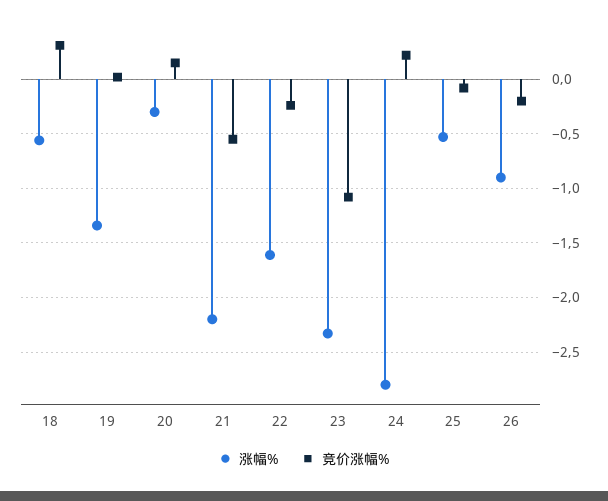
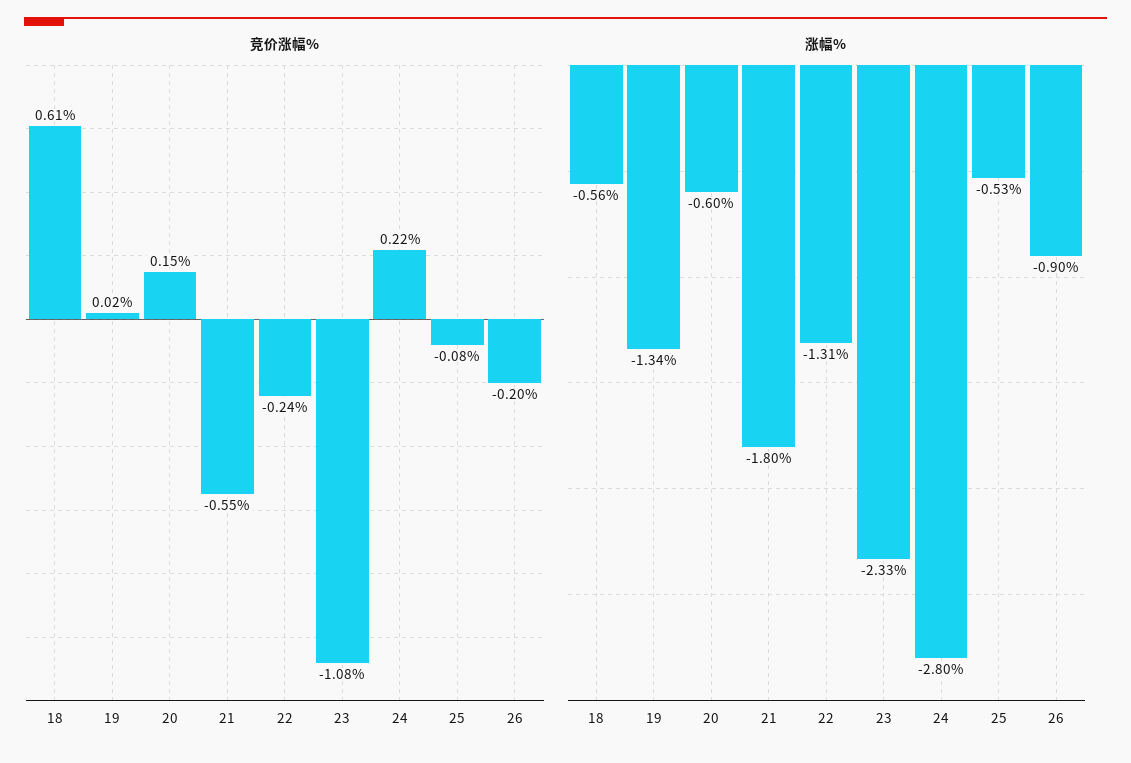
竞价涨幅%, 18: 0.3 -> 0.61
涨幅%, 20: -0.3 -> -0.6
涨幅%, 21: -2.2 -> -1.8
涨幅%, 22: -1.6 -> -1.31

